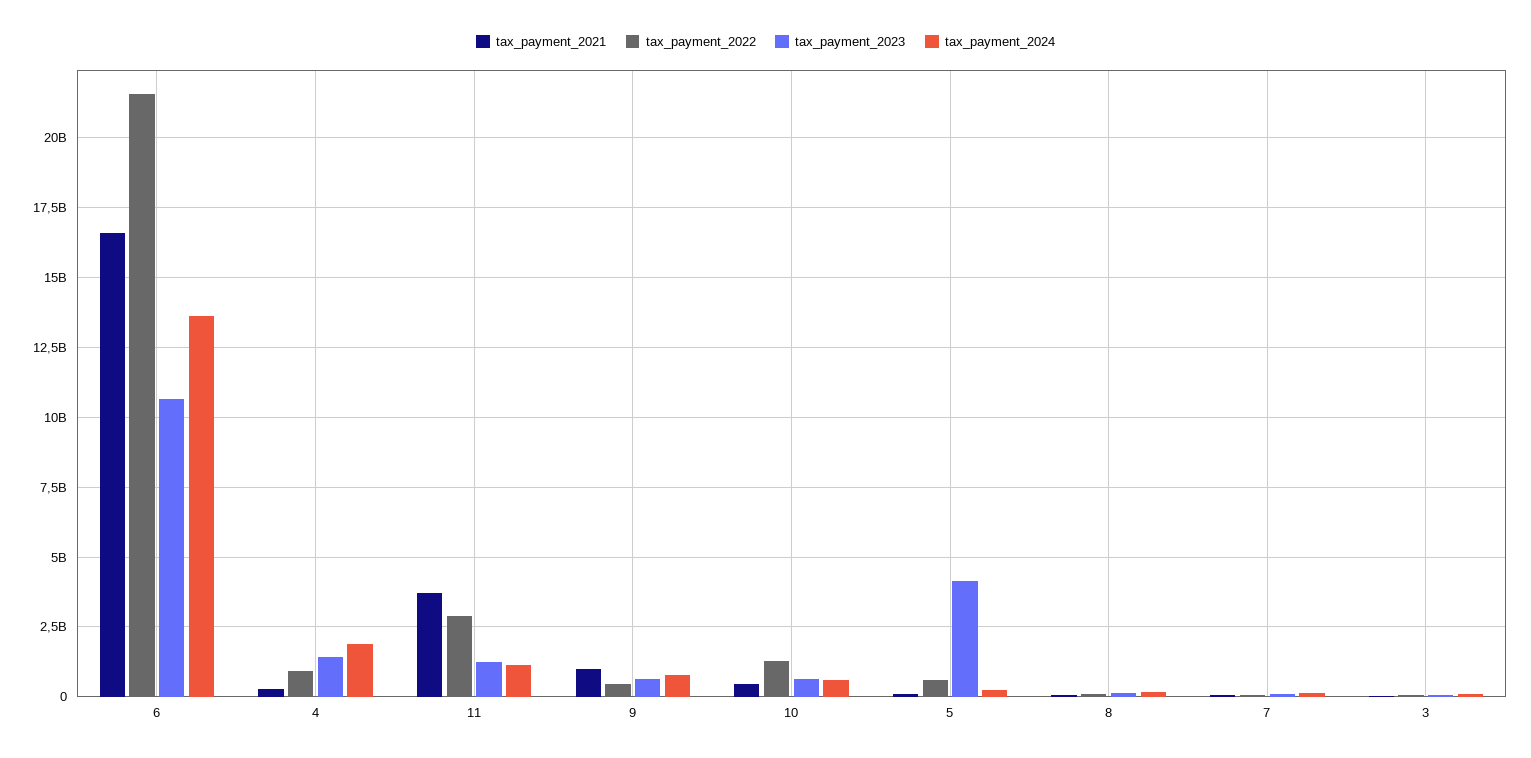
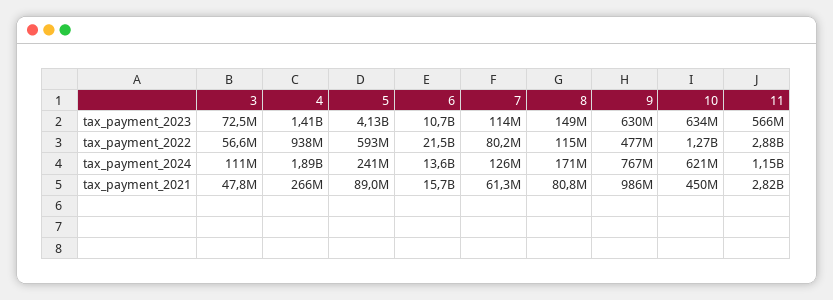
tax_payment_2021, 6: 16500000000 -> 15700000000
tax_payment_2021, 11: 3750000000 -> 2820000000
tax_payment_2023, 11: 1250000000 -> 566000000

